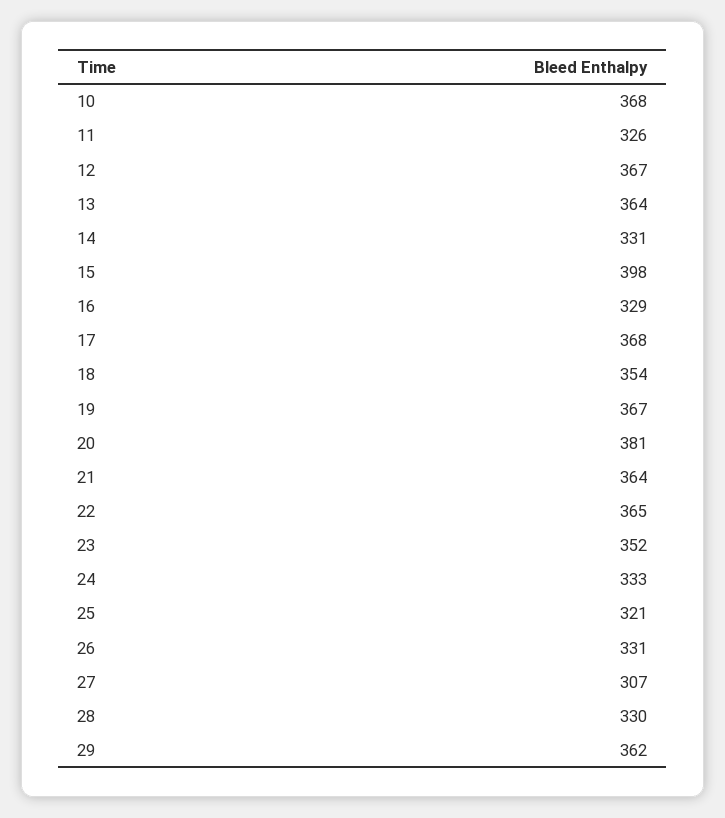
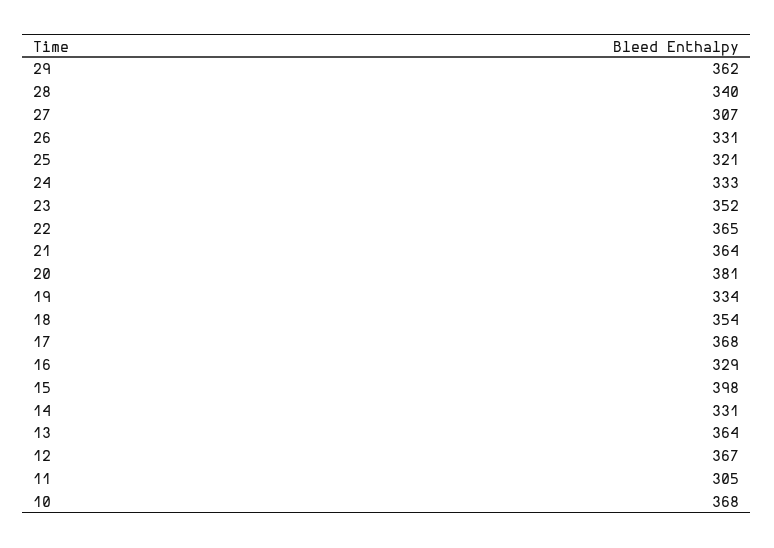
11: 326 -> 305
19: 367 -> 334
28: 330 -> 340

